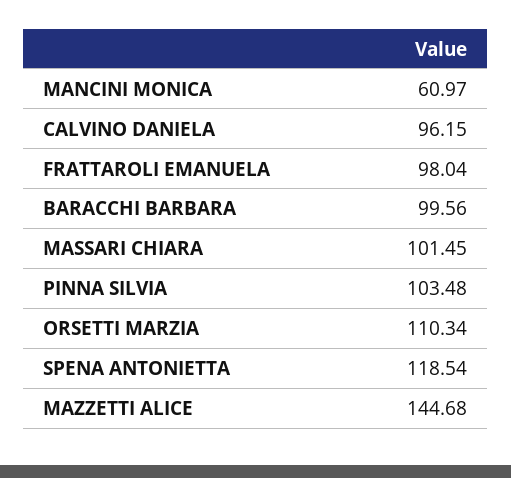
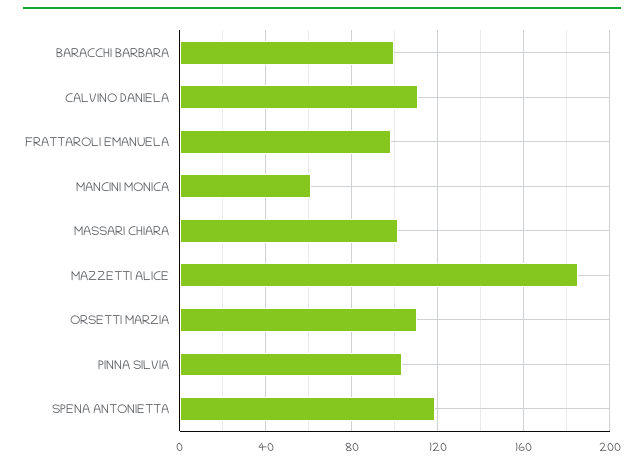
CALVINO DANIELA: 96.15 -> 110
MAZZETTI ALICE: 144.68 -> 185

